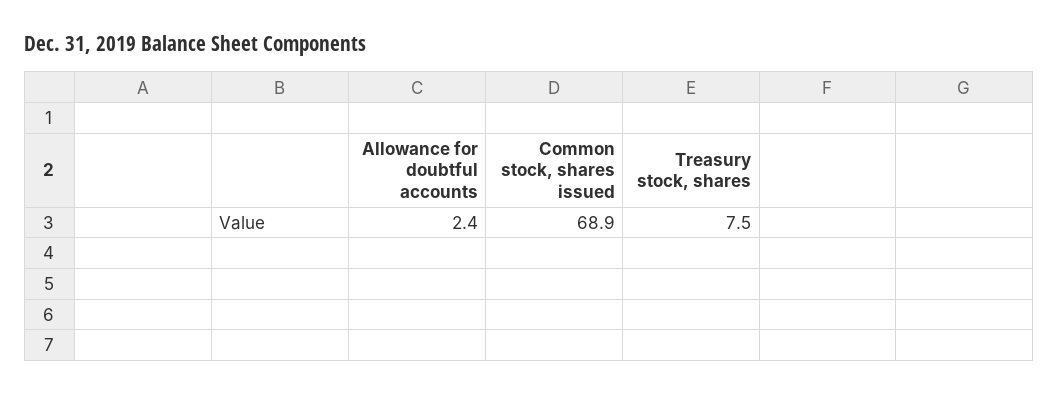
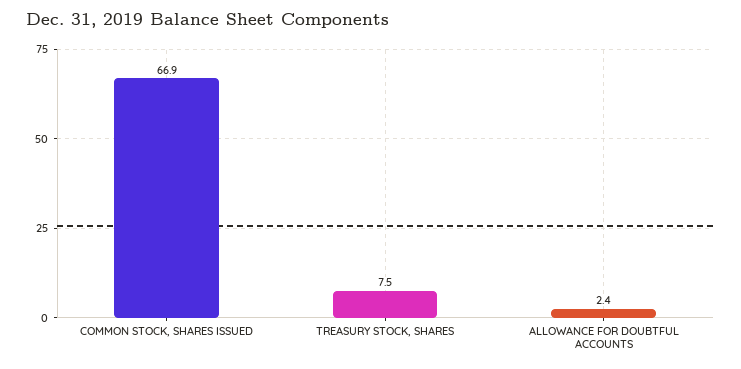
Common stock, shares issued: 68.9 -> 66.9

